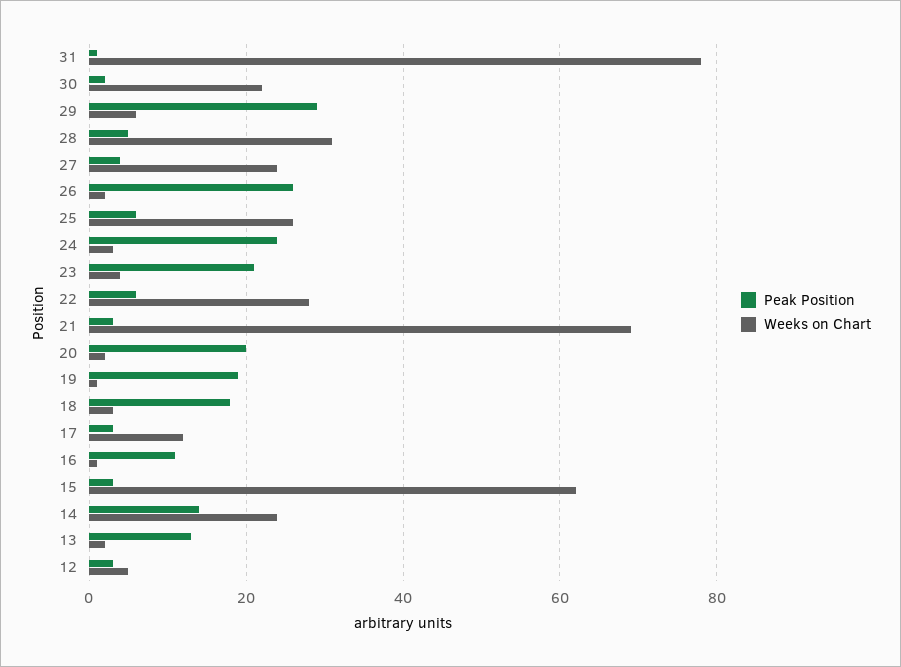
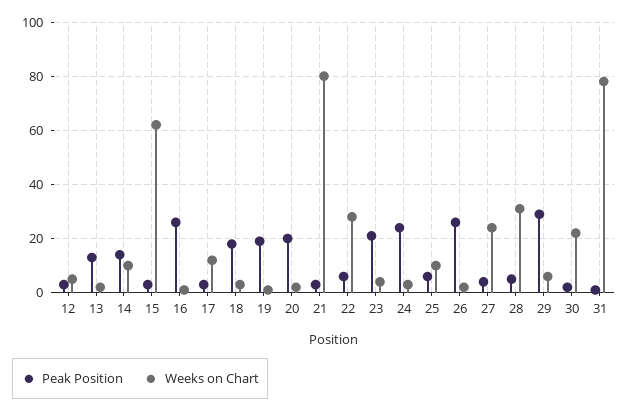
Weeks on Chart, 25: 25 -> 10
Weeks on Chart, 21: 70 -> 80
Peak Position, 16: 10 -> 25
Weeks on Chart, 14: 25 -> 10

